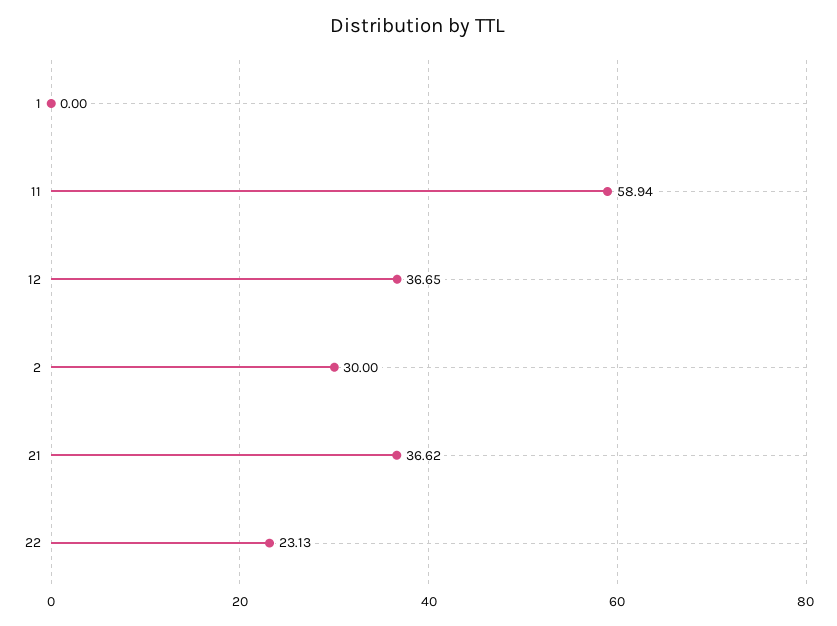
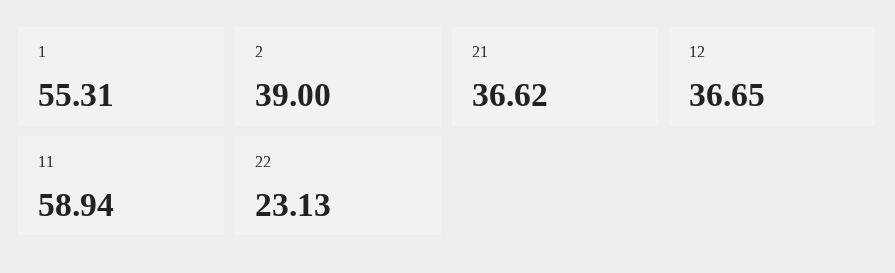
1: 0 -> 55.31
2: 30 -> 39

